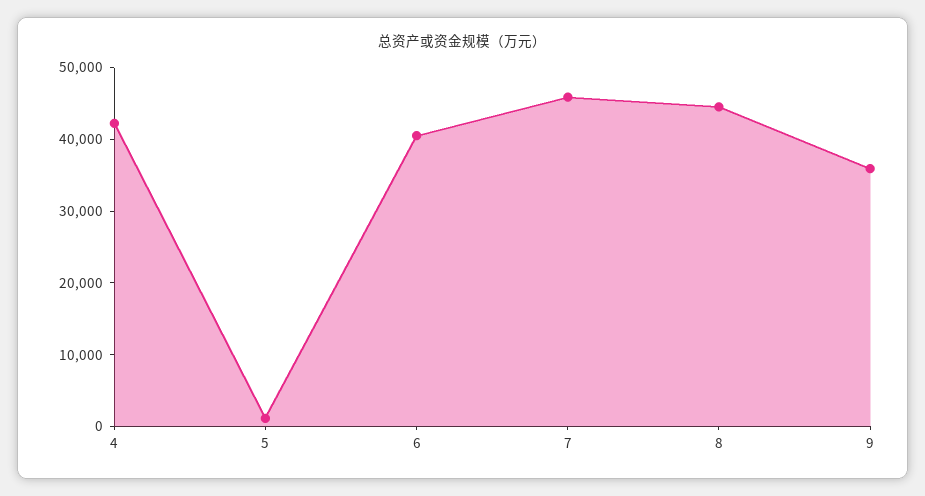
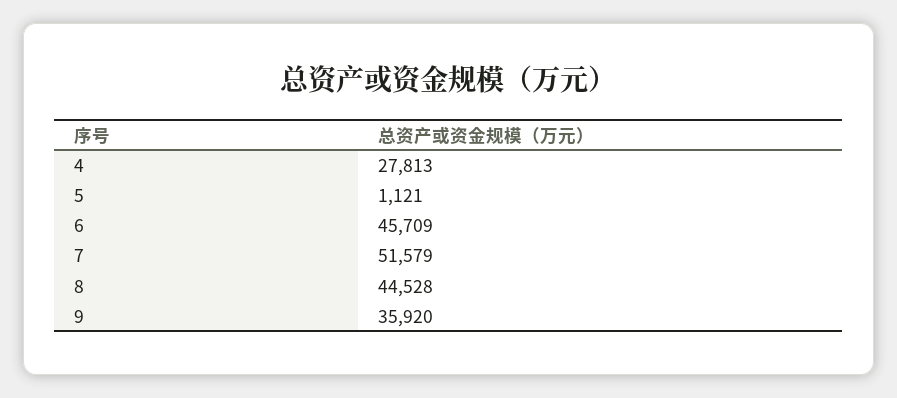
4: 42000 -> 27813
6: 40000 -> 45709
7: 46000 -> 51579

